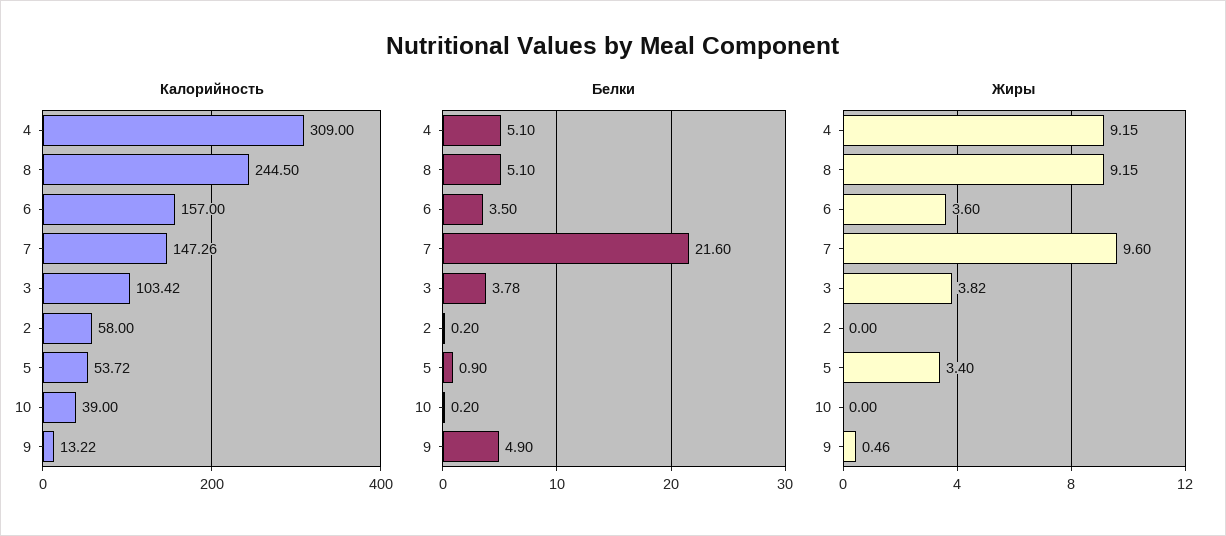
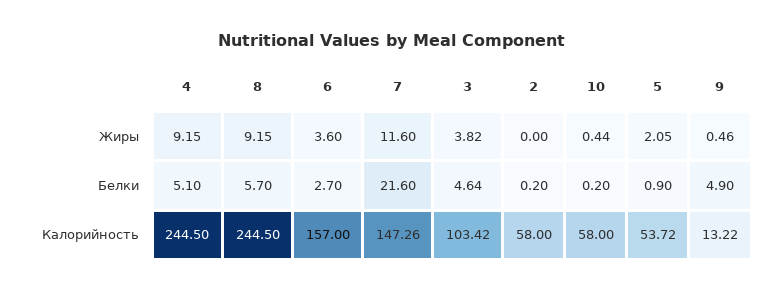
Калорийность, 4: 309 -> 244.5
Калорийность, 10: 39 -> 58
Белки, 8: 5.1 -> 5.7
Белки, 6: 3.5 -> 2.7
Белки, 3: 3.78 -> 4.64
Жиры, 7: 9.6 -> 11.6
Жиры, 5: 3.4 -> 2.05
Жиры, 10: 0 -> 0.44

